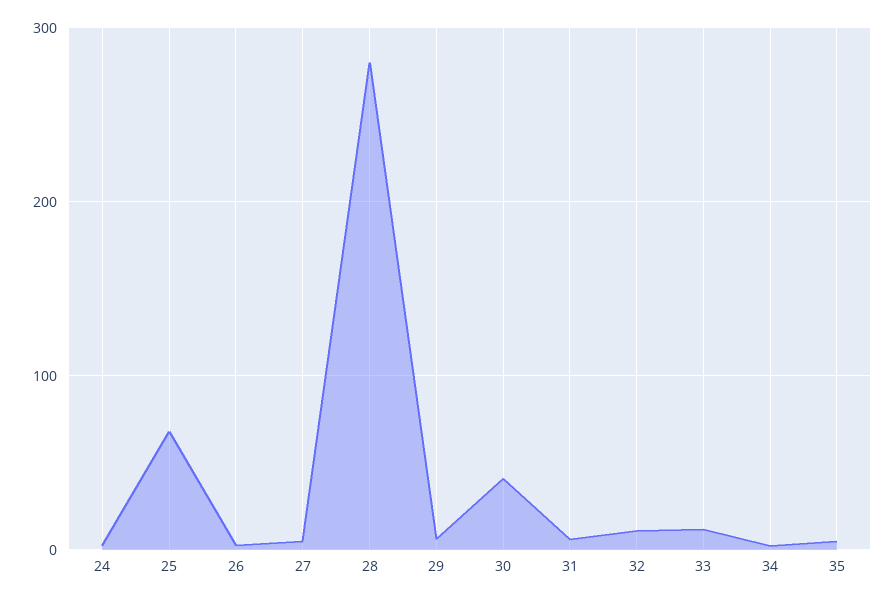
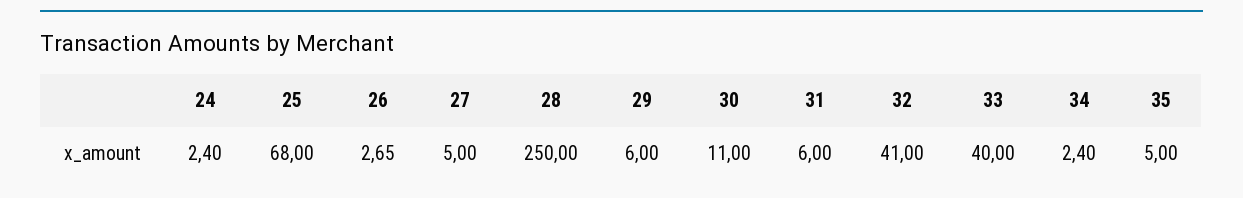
28: 280 -> 250
30: 40 -> 11
32: 10 -> 41
33: 10 -> 40

